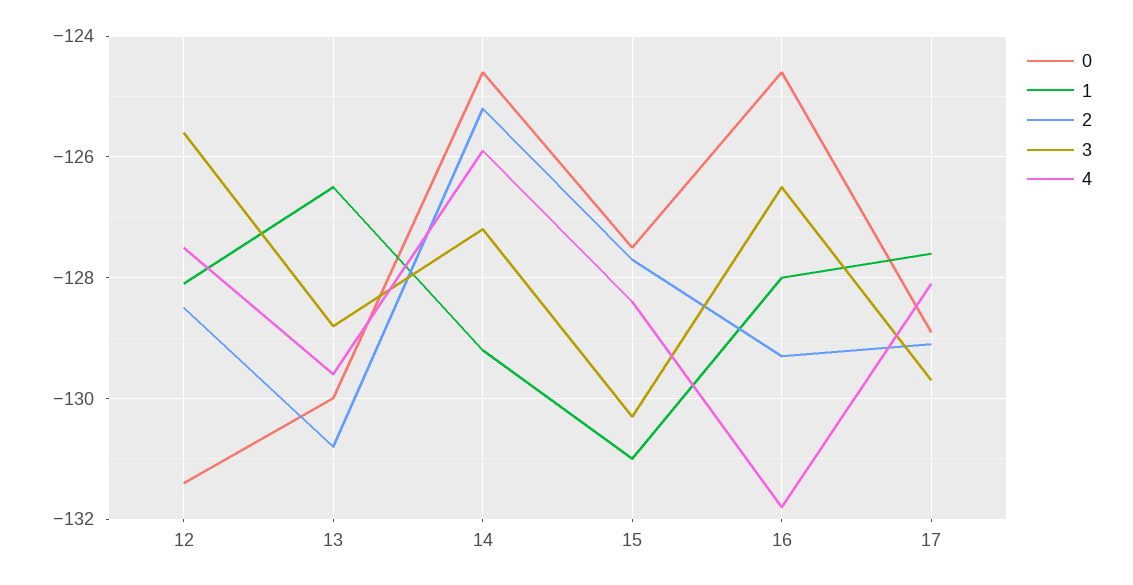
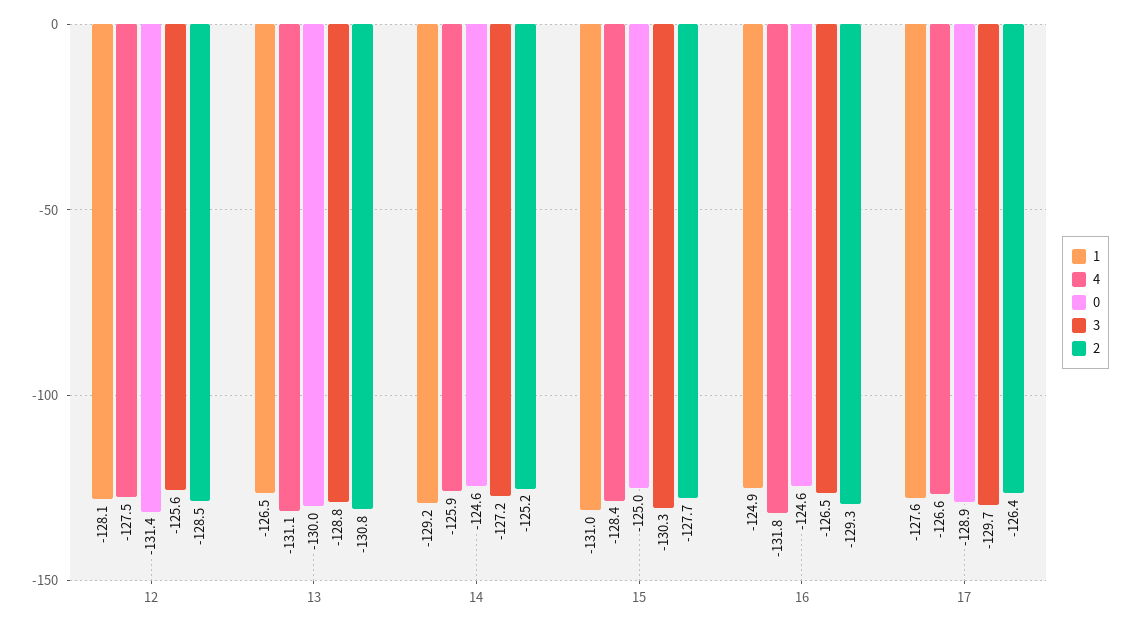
4, 13: -129.5 -> -131.1
0, 15: -127.5 -> -125
1, 16: -128 -> -124.9
2, 17: -129 -> -126.4
4, 17: -128 -> -126.6

